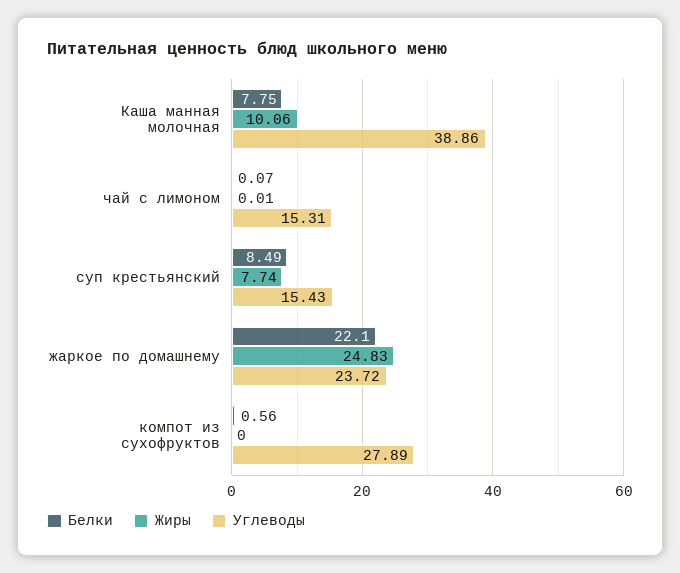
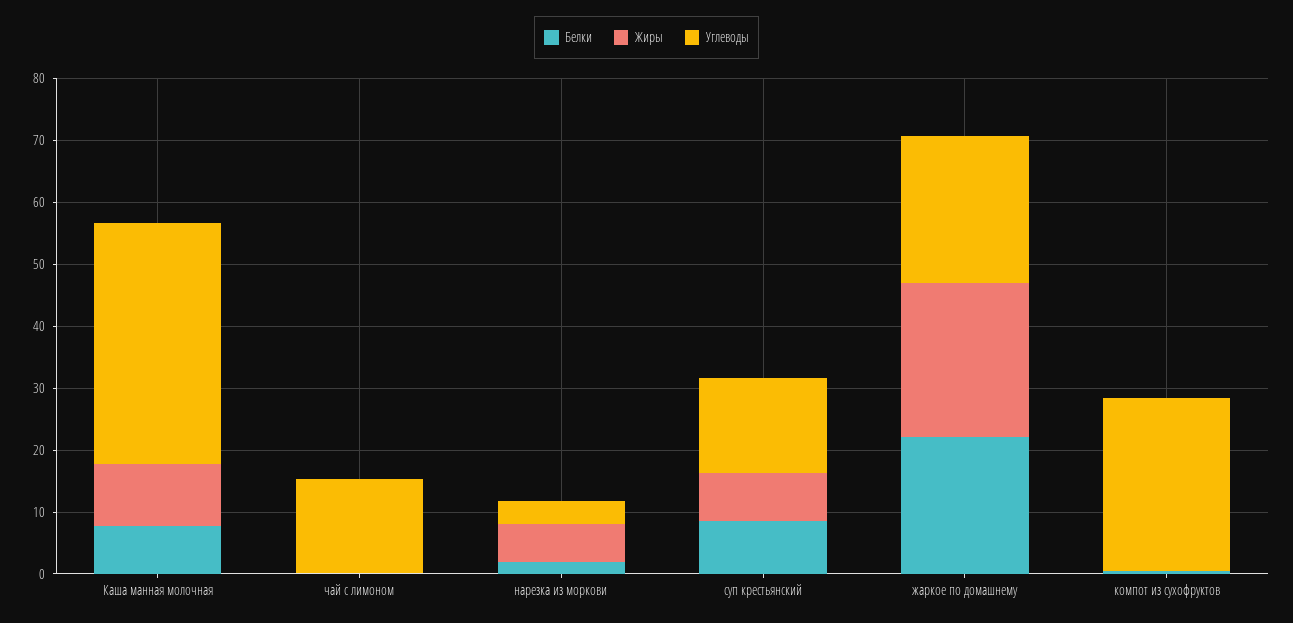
Белки, нарезка из моркови: none -> 2
Жиры, нарезка из моркови: none -> 6
Углеводы, нарезка из моркови: none -> 4

